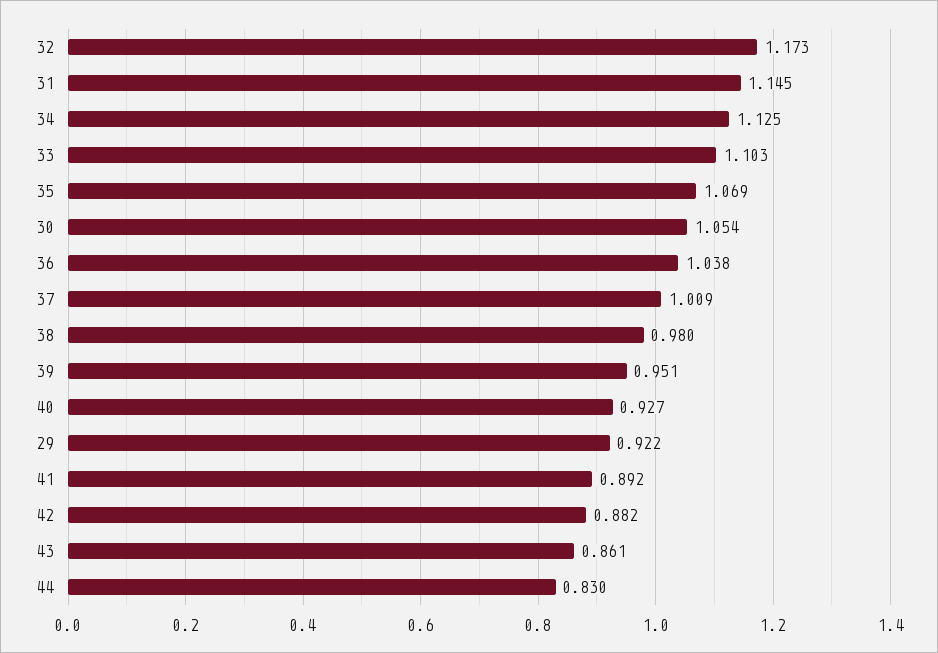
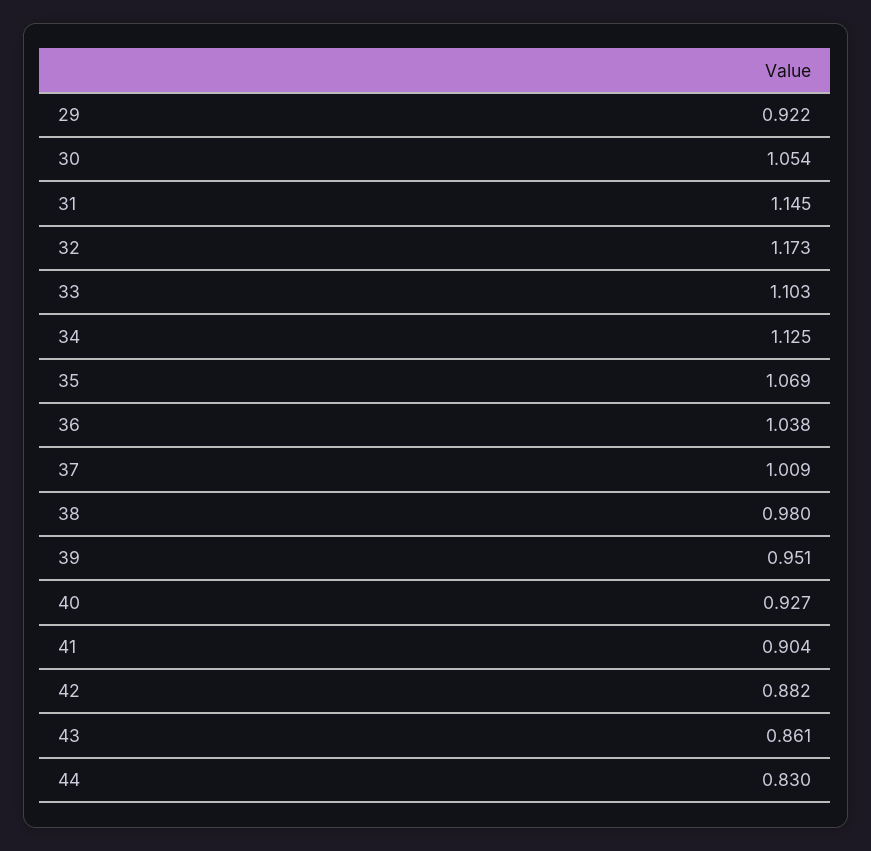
41: 0.892 -> 0.904

